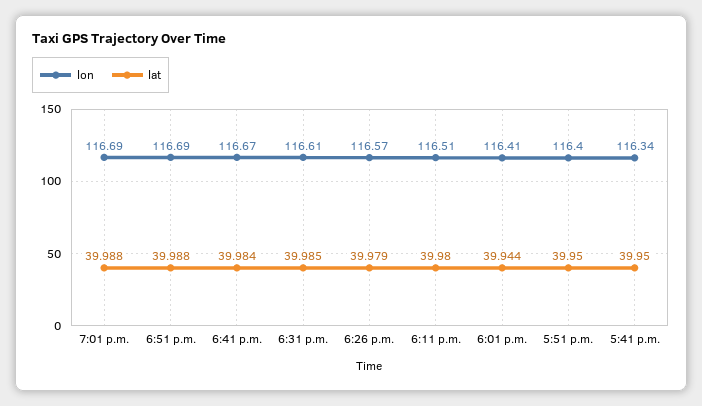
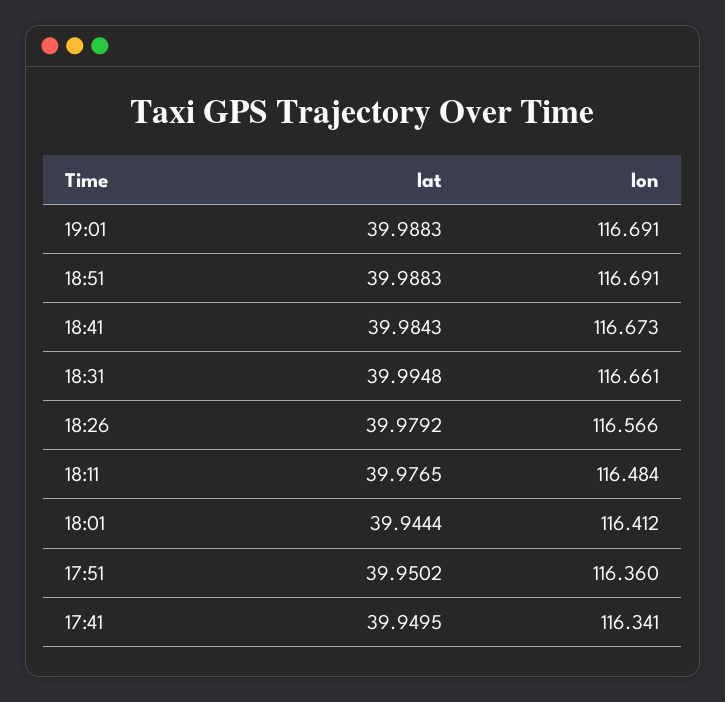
lon, 6:31 p.m.: 116.61 -> 116.661
lat, 6:31 p.m.: 39.985 -> 39.9948
lon, 6:11 p.m.: 116.51 -> 116.484
lat, 6:11 p.m.: 39.98 -> 39.9765
lon, 5:51 p.m.: 116.4 -> 116.36

